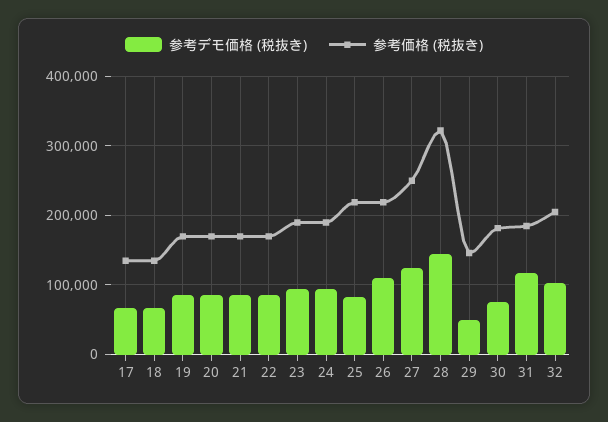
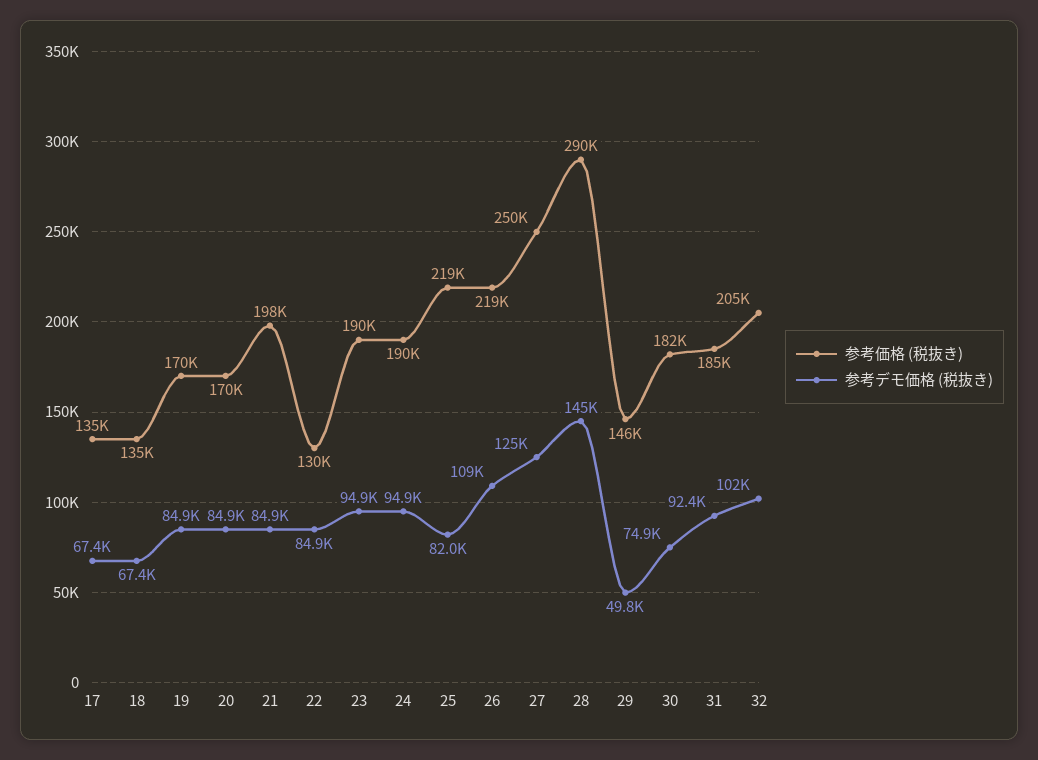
参考価格 (税抜き), 21: 170000 -> 198000
参考価格 (税抜き), 22: 170000 -> 130000
参考価格 (税抜き), 28: 320000 -> 290000
参考デモ価格 (税抜き), 31: 120000 -> 92400

